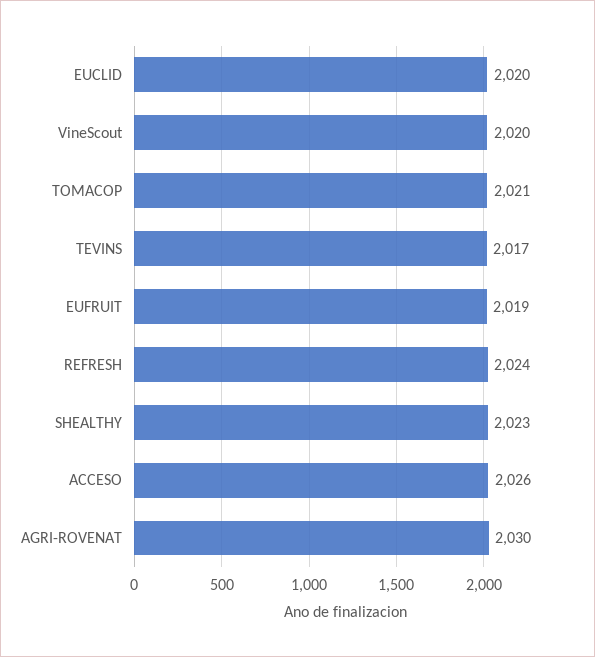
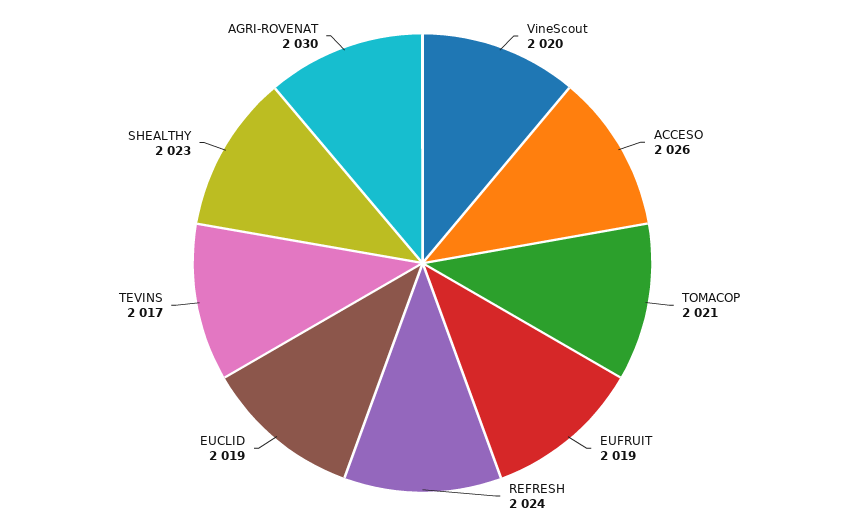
EUCLID: 2020 -> 2019

